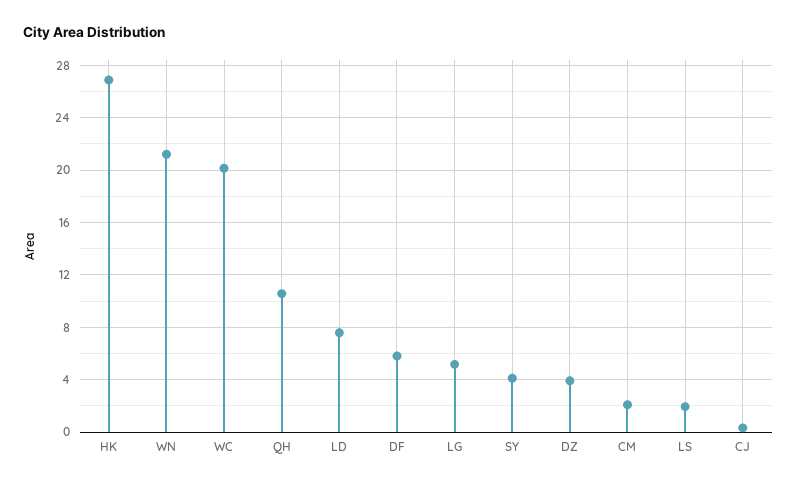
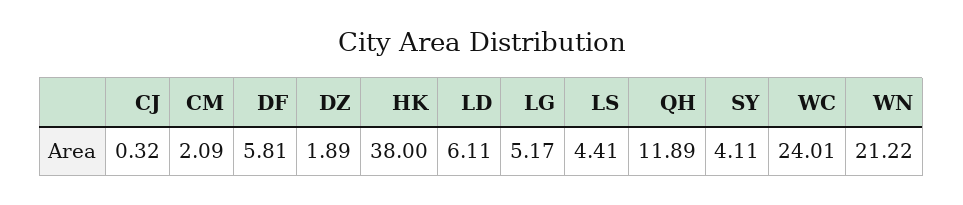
HK: 27 -> 38
WC: 20 -> 24.01
QH: 10.5 -> 11.89
LD: 7.5 -> 6.11
DZ: 4 -> 1.89
LS: 2 -> 4.41

